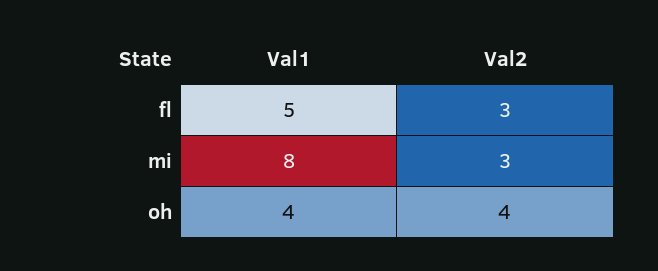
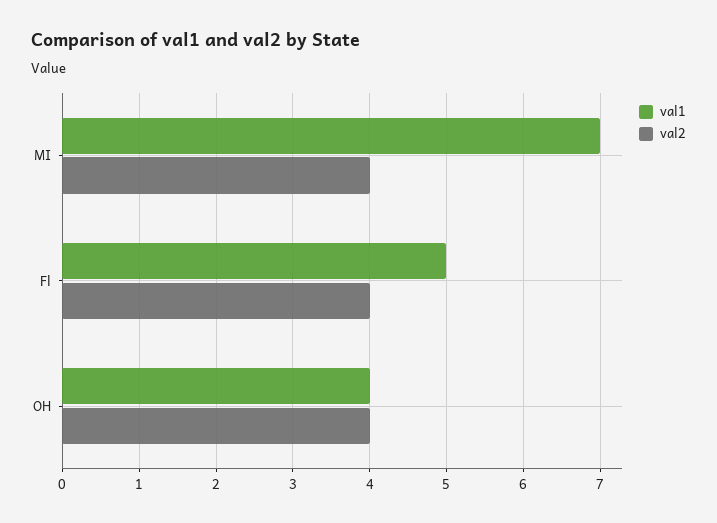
Val2, fl: 3 -> 4
Val1, mi: 8 -> 7
Val2, mi: 3 -> 4

